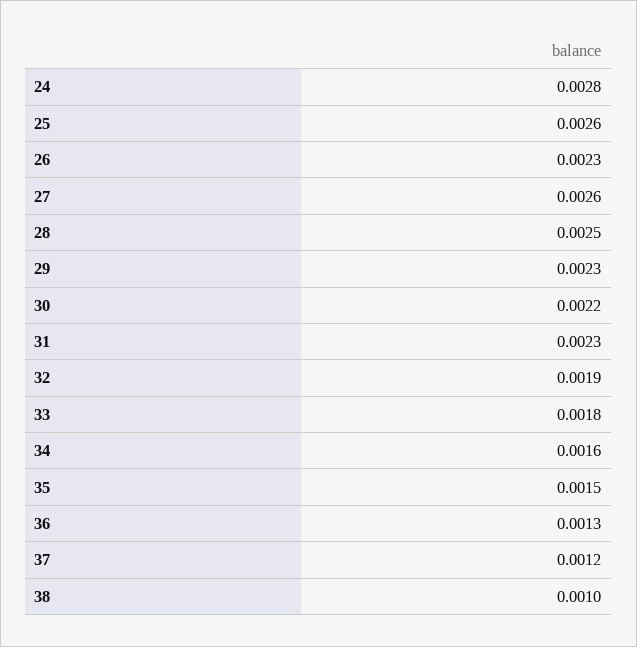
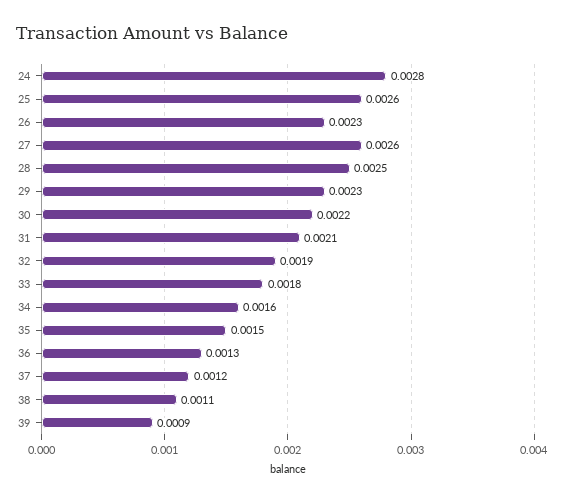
31: 0.0023 -> 0.0021
38: 0.001 -> 0.0011
39: none -> 0.0009

